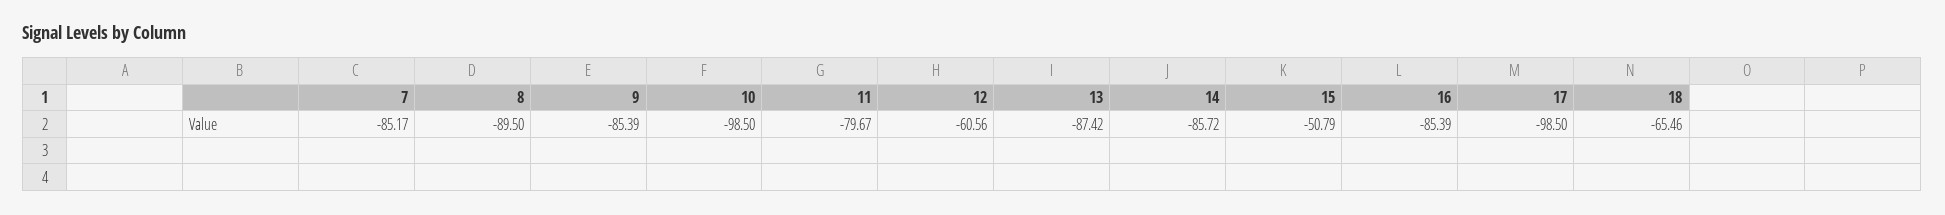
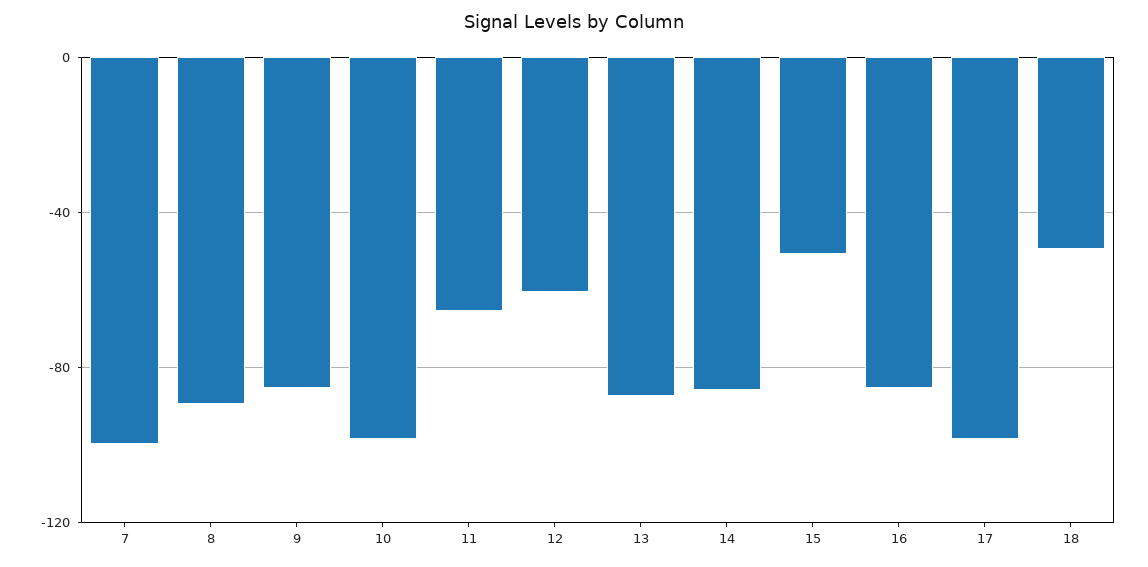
7: -85.17 -> -100
11: -79.67 -> -65
18: -65.46 -> -50

